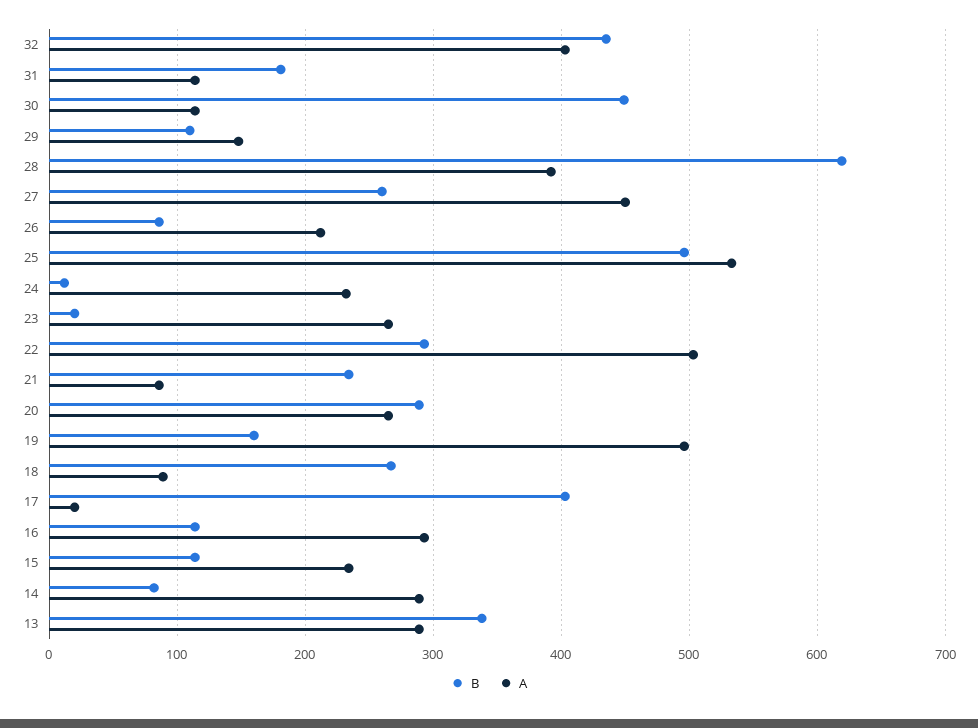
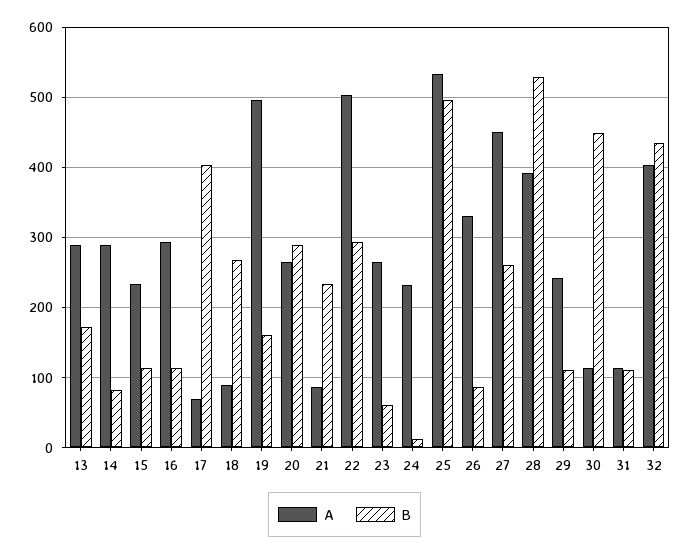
B, 31: 180 -> 110
A, 29: 150 -> 240
B, 28: 620 -> 530
A, 26: 210 -> 330
B, 23: 20 -> 60
A, 17: 20 -> 70
B, 13: 340 -> 170

